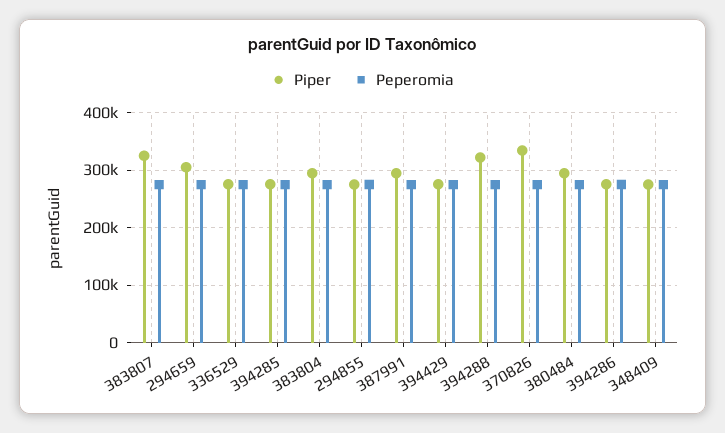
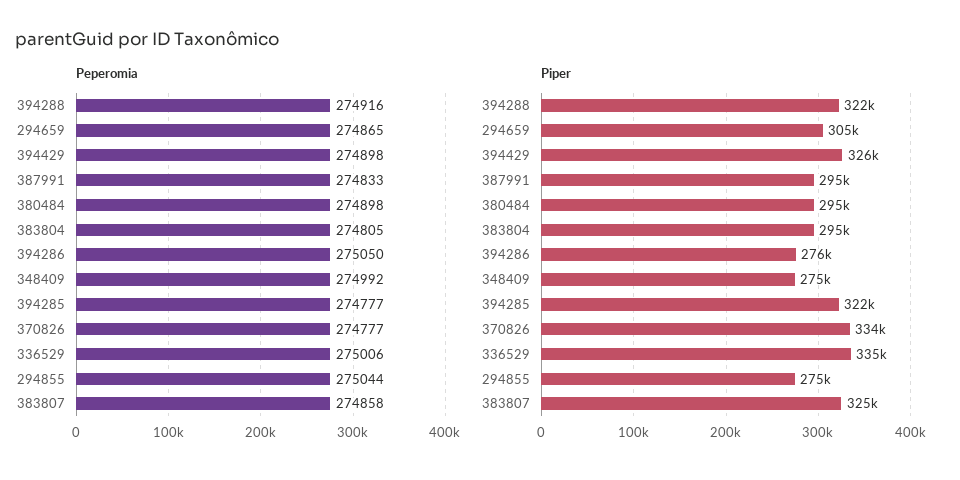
Piper, 336529: 280000 -> 335000
Piper, 394285: 280000 -> 322000
Piper, 394429: 280000 -> 326000

